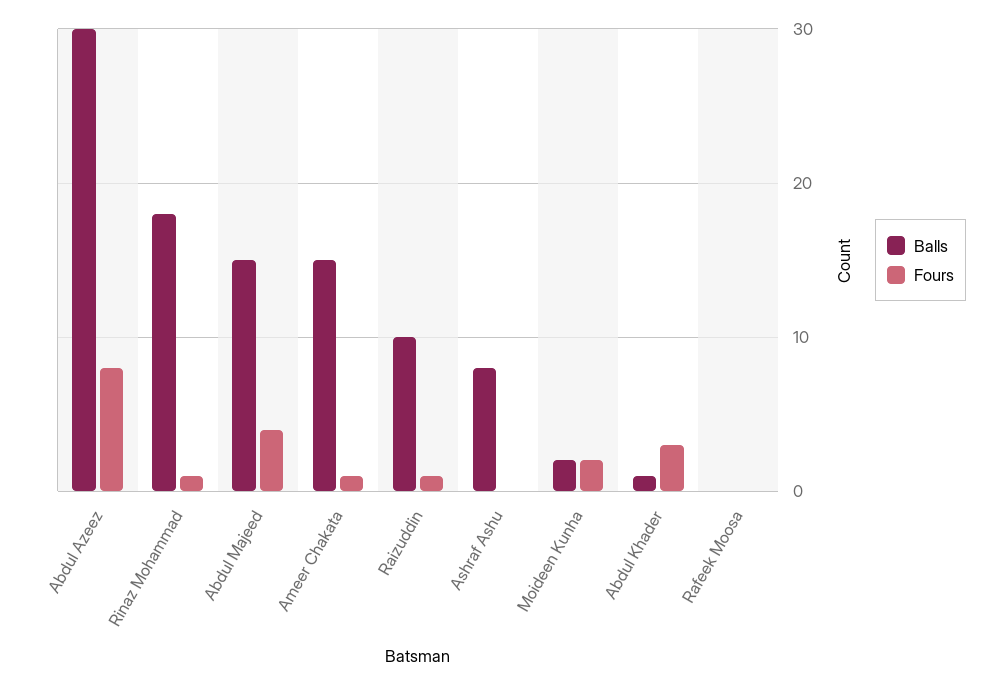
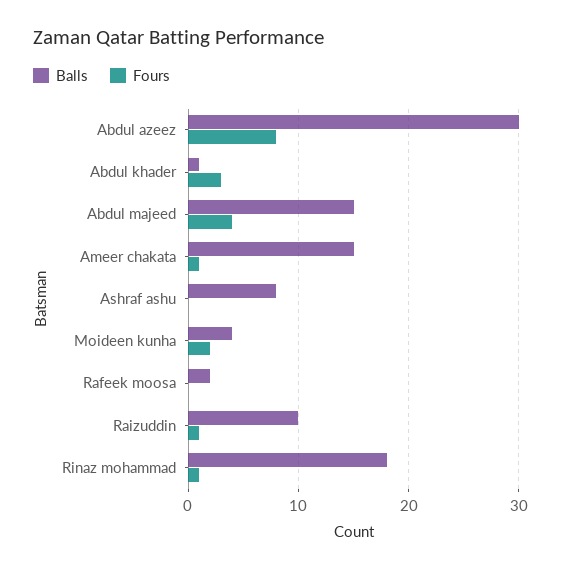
Balls, Moideen Kunha: 2 -> 4
Balls, Rafeek Moosa: 0 -> 2

